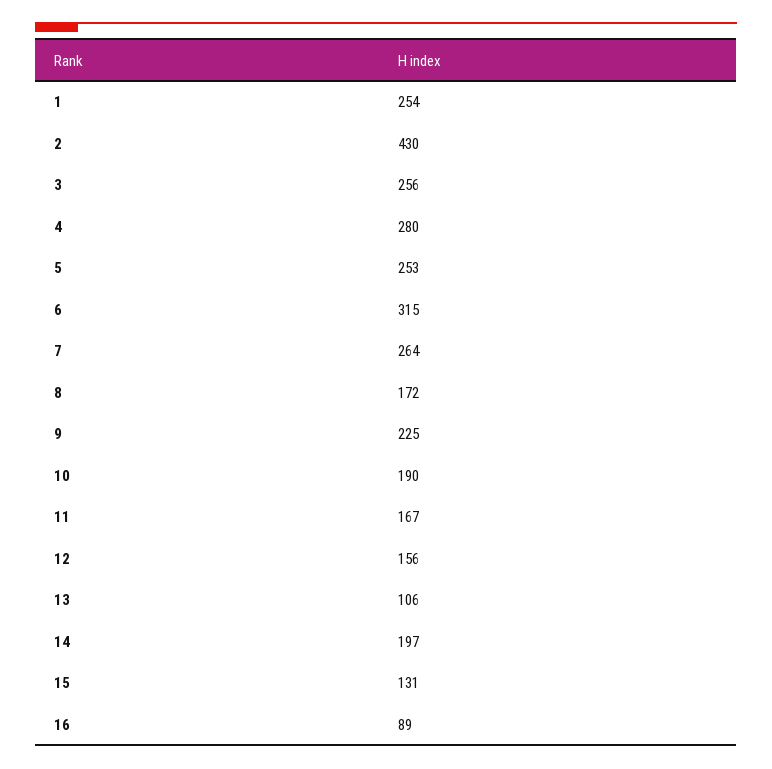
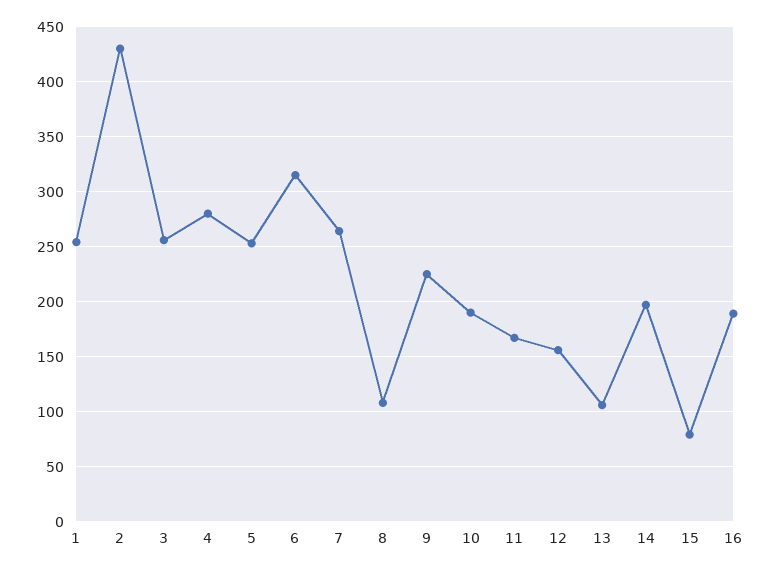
8: 172 -> 110
15: 131 -> 80
16: 89 -> 190

